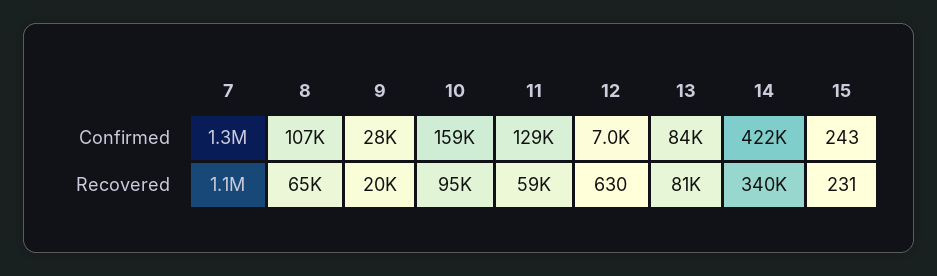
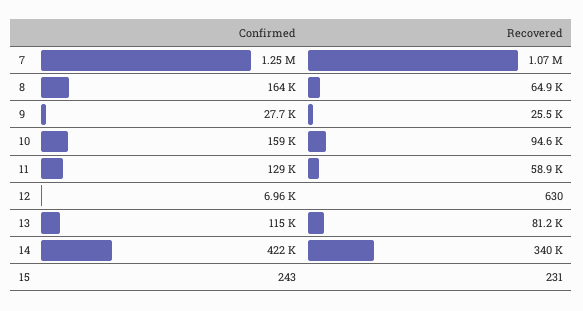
8, Confirmed: 107000 -> 164000
13, Confirmed: 84000 -> 115000
9, Recovered: 20000 -> 25500

